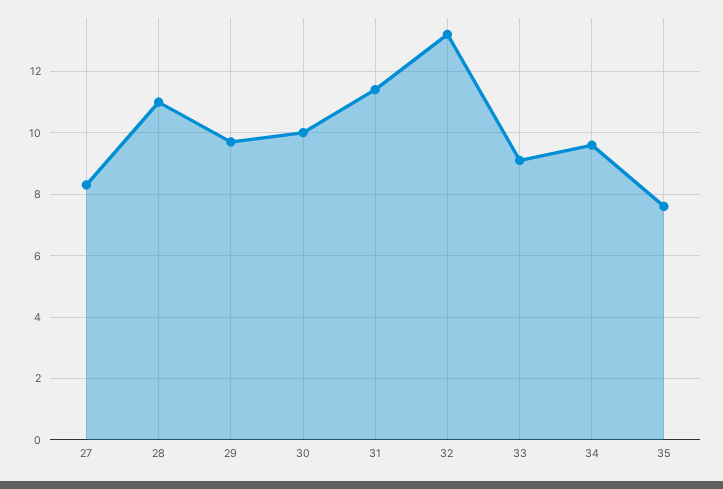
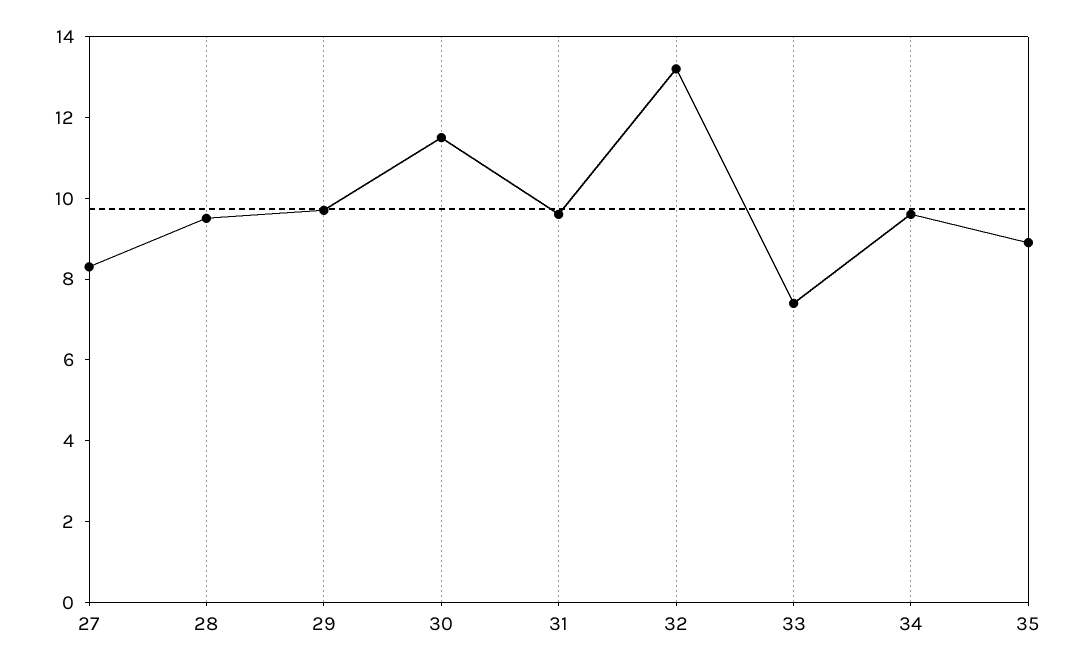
28: 11 -> 9.5
30: 10 -> 11.5
31: 11.5 -> 9.5
33: 9 -> 7.5
35: 7.5 -> 9

